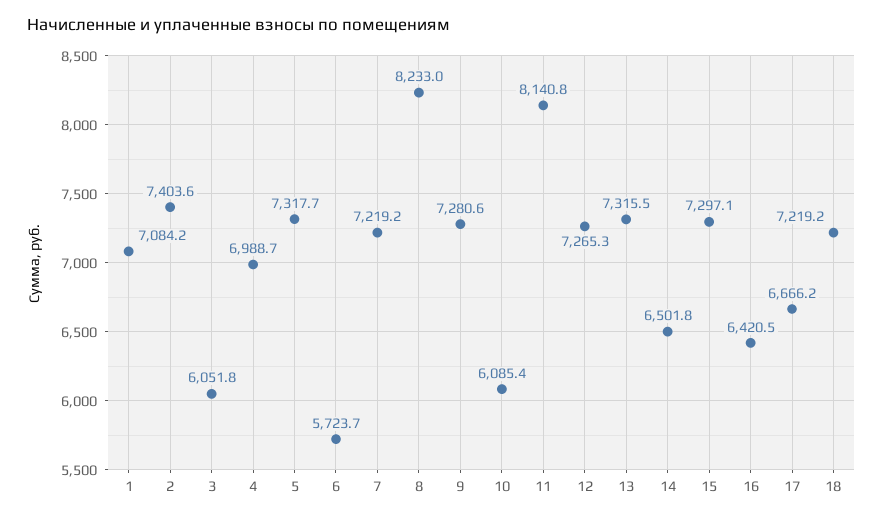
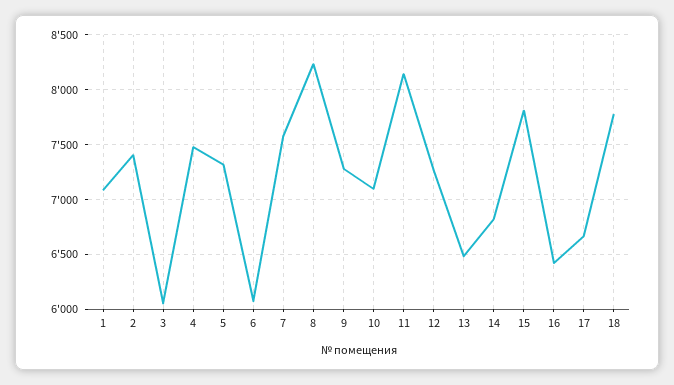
4: 6988.7 -> 7500
6: 5723.7 -> 6100
7: 7219.2 -> 7600
10: 6085.4 -> 7100
13: 7315.5 -> 6500
14: 6501.8 -> 6800
15: 7297.1 -> 7800
18: 7219.2 -> 7800

